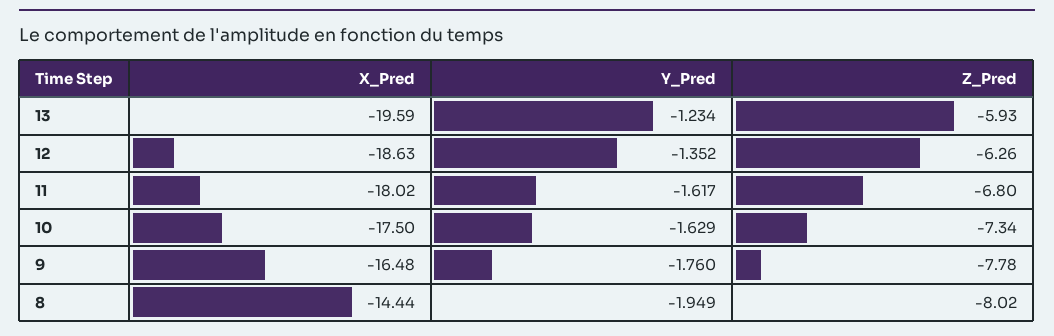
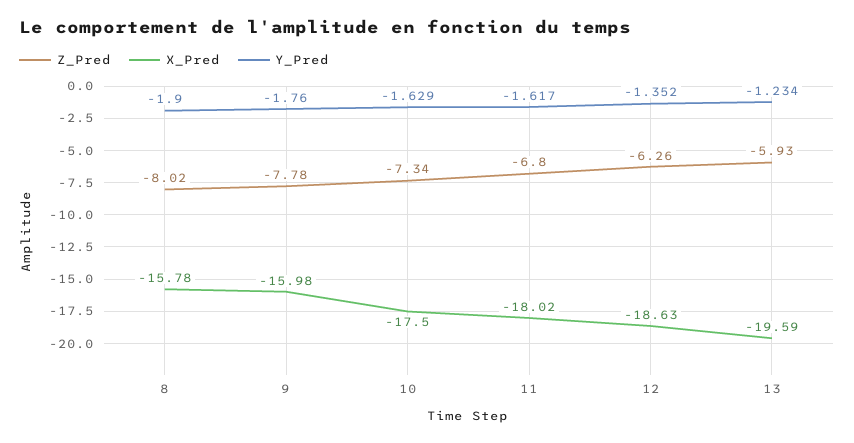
X_Pred, 9: -16.48 -> -15.98
X_Pred, 8: -14.44 -> -15.78
Y_Pred, 8: -1.949 -> -1.9

